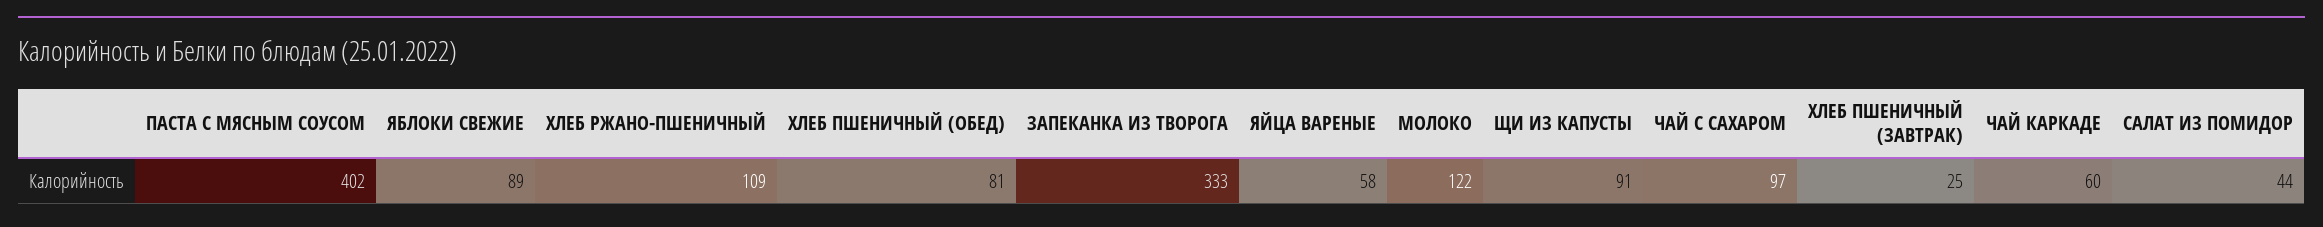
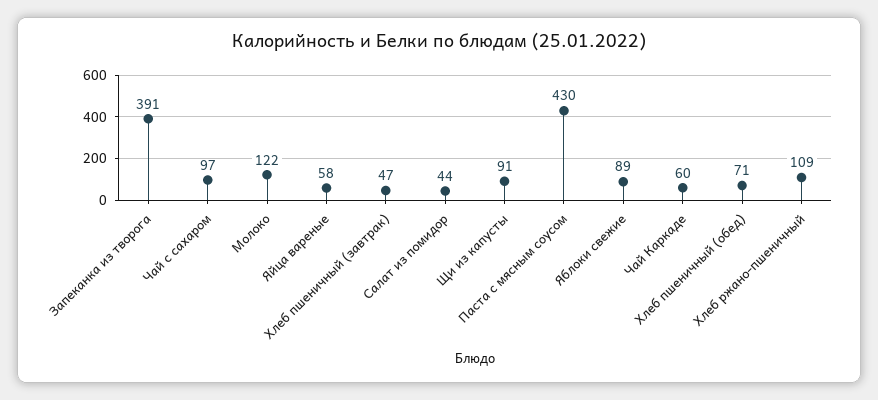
ПАСТА С МЯСНЫМ СОУСОМ: 402 -> 430
ХЛЕБ ПШЕНИЧНЫЙ (ОБЕД): 81 -> 71
ЗАПЕКАНКА ИЗ ТВОРОГА: 333 -> 391
ХЛЕБ ПШЕНИЧНЫЙ (ЗАВТРАК): 25 -> 47

